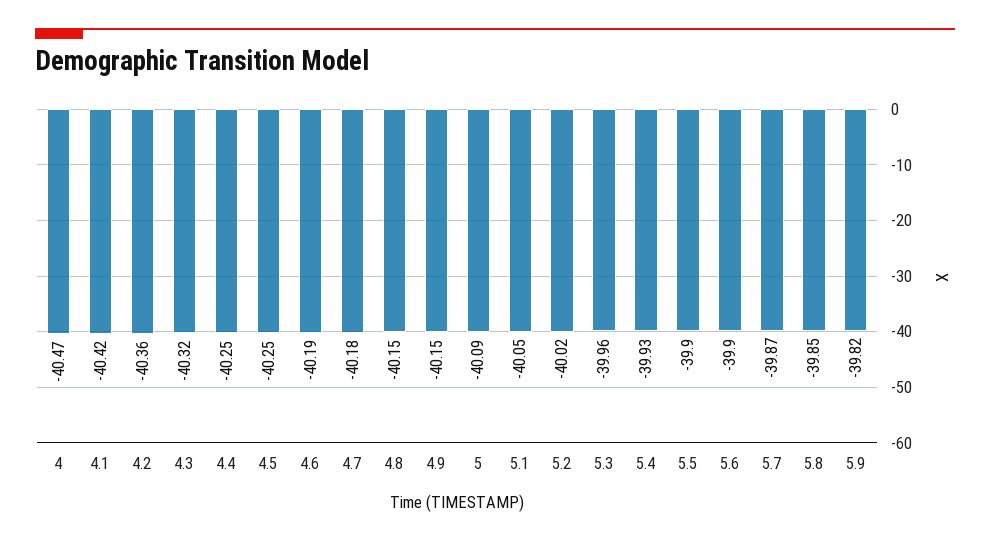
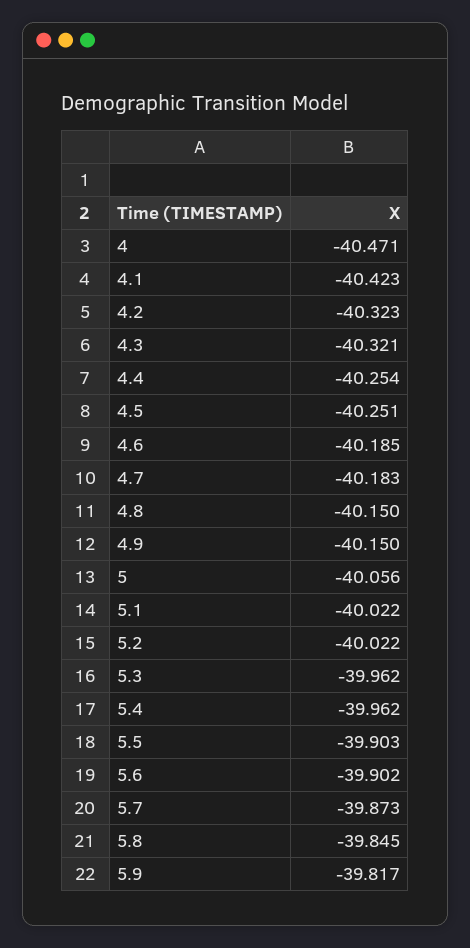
4.2: -40.36 -> -40.323
5: -40.09 -> -40.056
5.1: -40.05 -> -40.022
5.4: -39.93 -> -39.962

